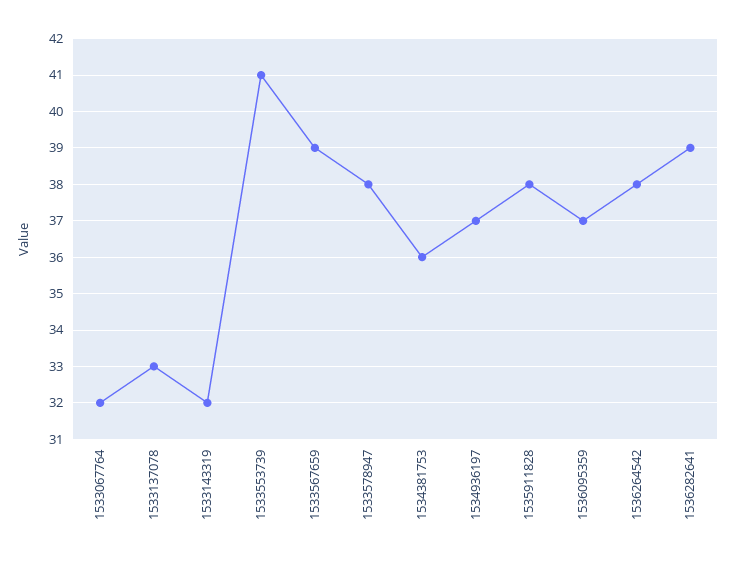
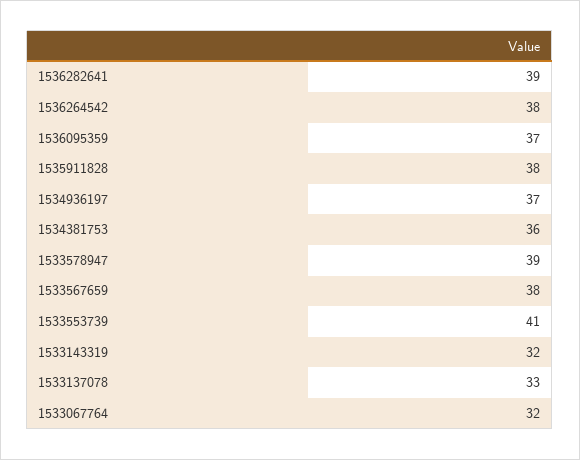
1533567659: 39 -> 38
1533578947: 38 -> 39

